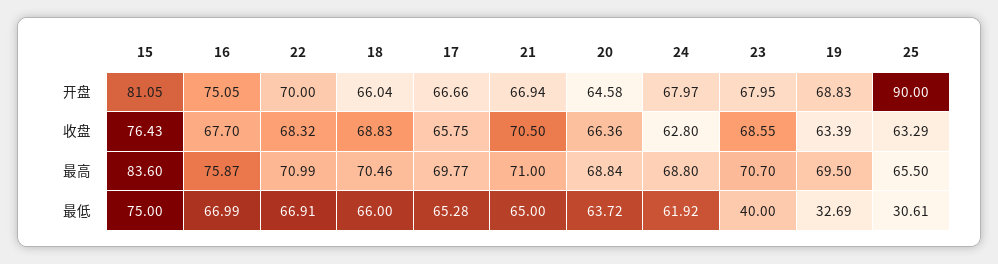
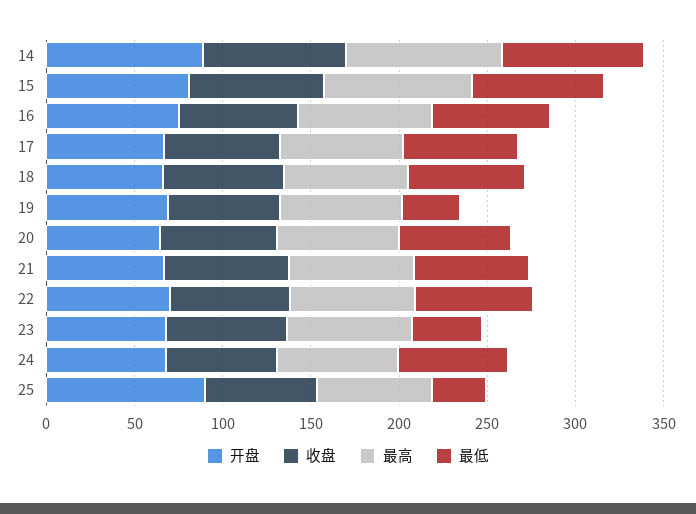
开盘, 14: none -> 90
收盘, 14: none -> 80
最高, 14: none -> 90
最低, 14: none -> 80

